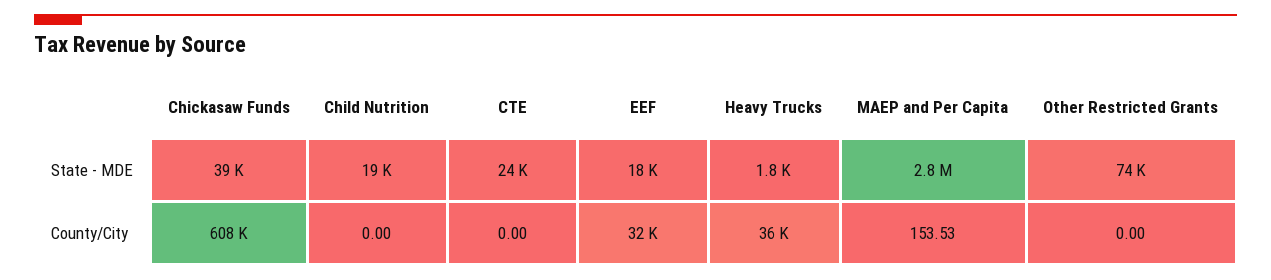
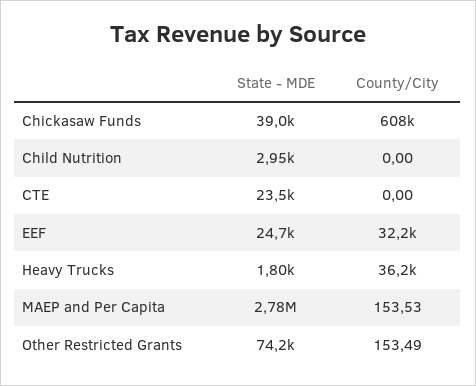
Child Nutrition, State - MDE: 19000 -> 2950
EEF, State - MDE: 18000 -> 24700
Other Restricted Grants, County/City: 0 -> 153.49

